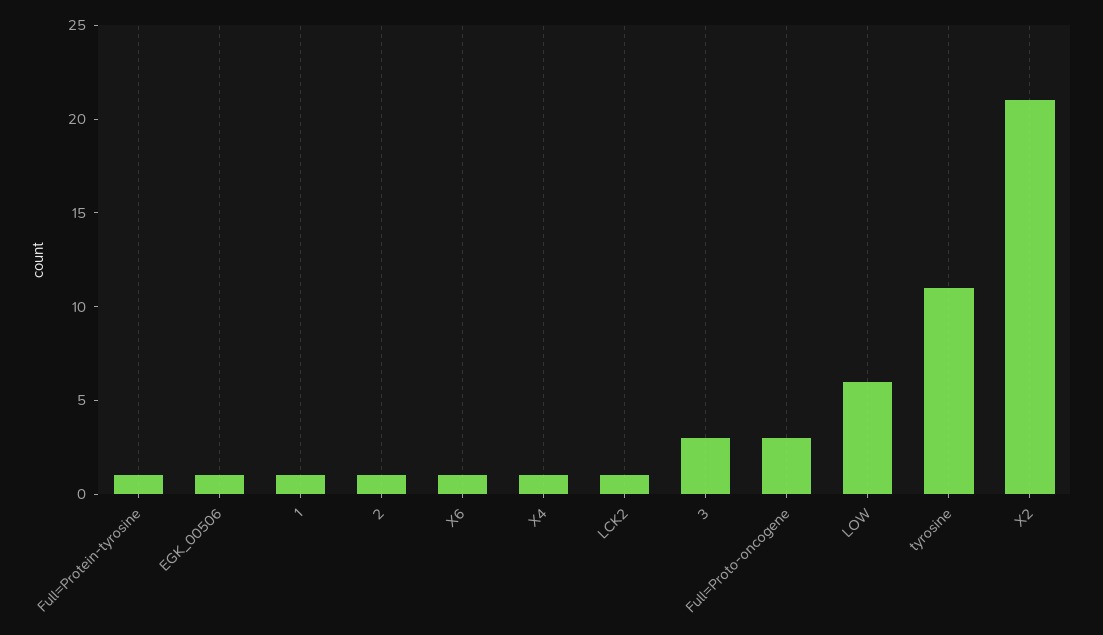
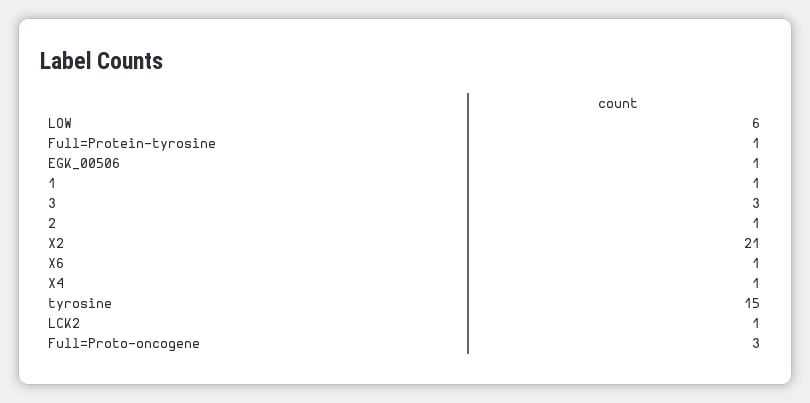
tyrosine: 11 -> 15

